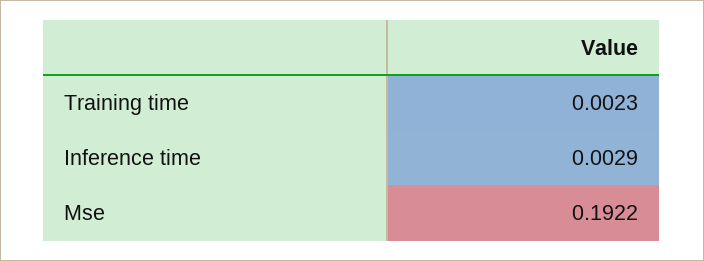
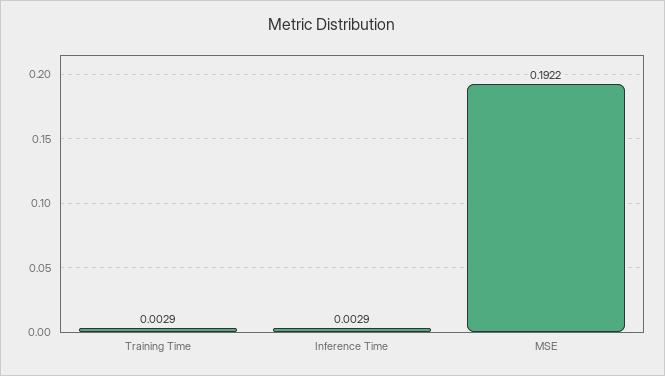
Training time: 0.0023 -> 0.0029

